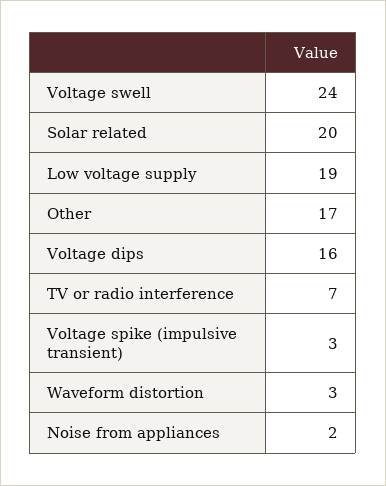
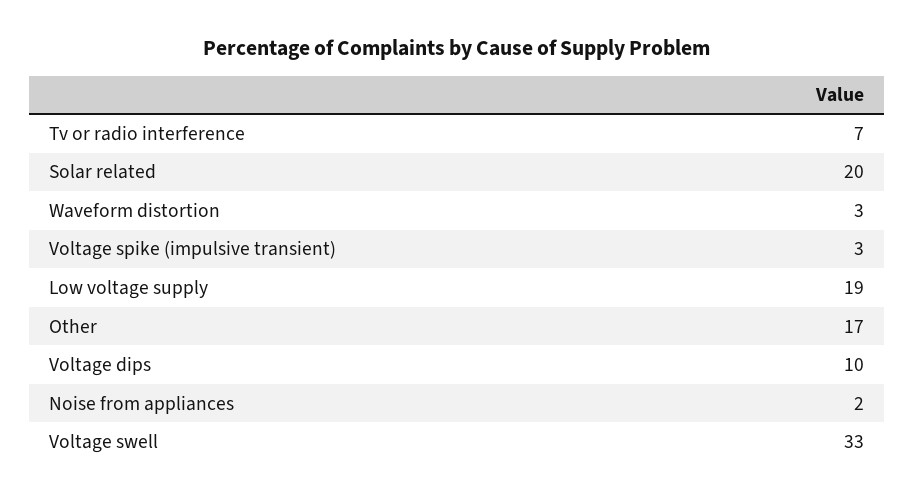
Voltage swell: 24 -> 33
Voltage dips: 16 -> 10

